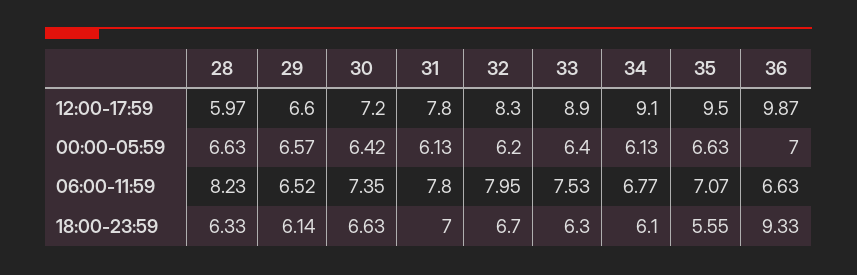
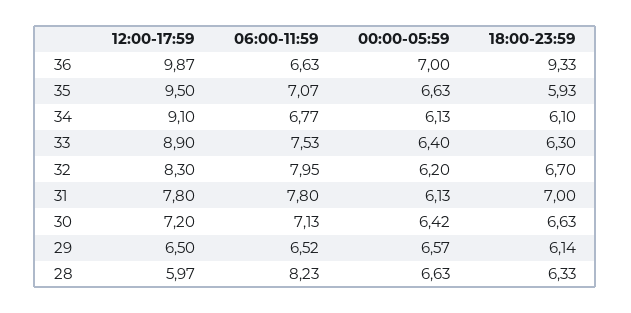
29, 12:00-17:59: 6.6 -> 6.5
30, 06:00-11:59: 7.35 -> 7.13
35, 18:00-23:59: 5.55 -> 5.93

